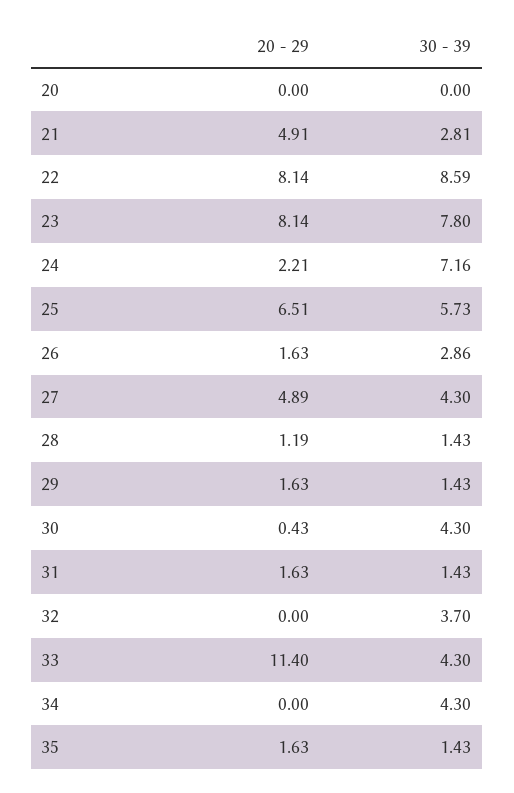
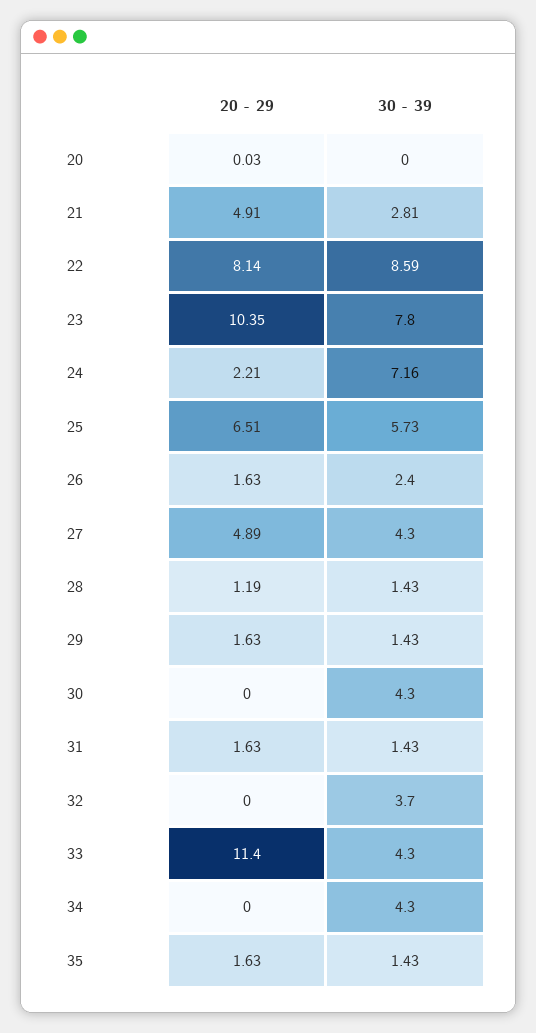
20 - 29, 20: 0 -> 0.03
20 - 29, 23: 8.14 -> 10.35
30 - 39, 26: 2.86 -> 2.4
20 - 29, 30: 0.43 -> 0

